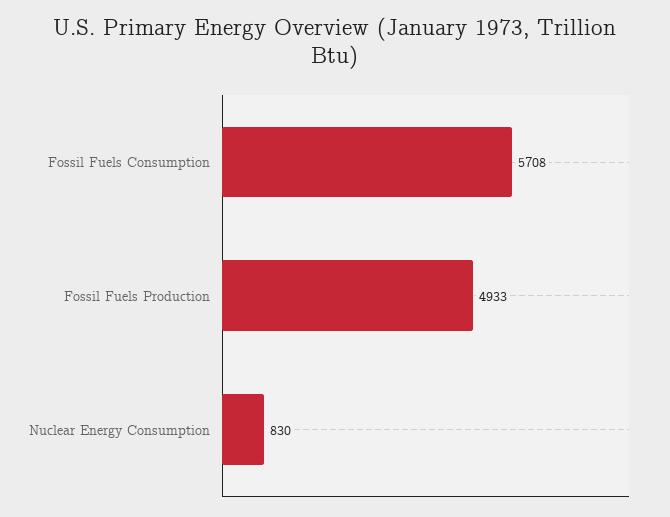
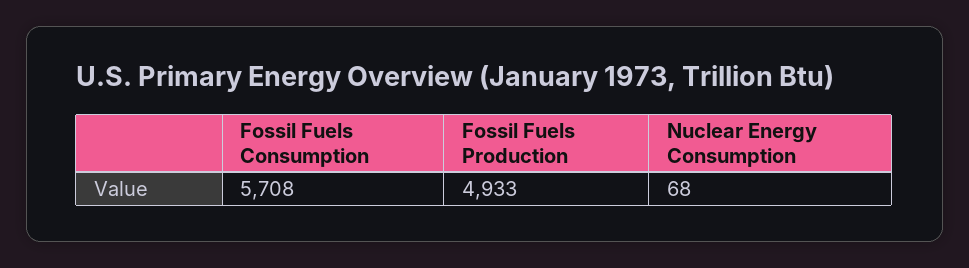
Nuclear Energy Consumption: 830 -> 68

